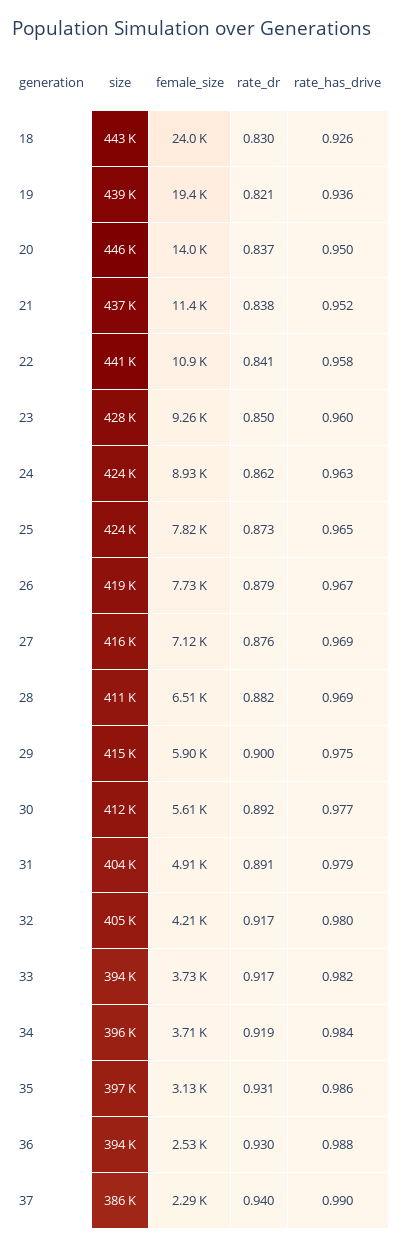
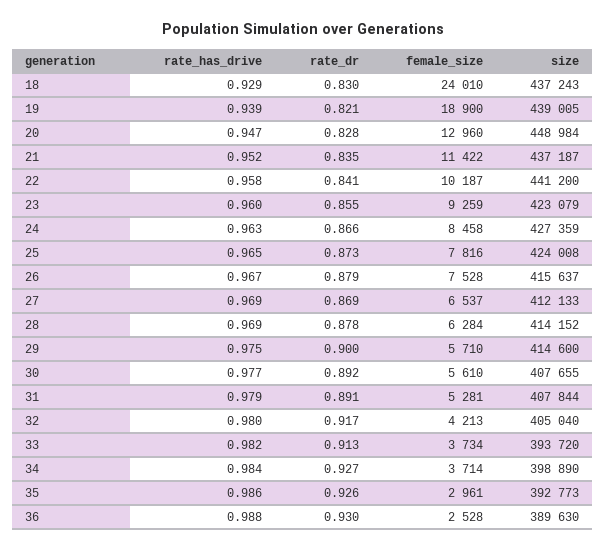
size, 18: 443000 -> 437243
rate_has_drive, 18: 0.926 -> 0.929
female_size, 19: 19400 -> 18900
rate_has_drive, 19: 0.936 -> 0.939
size, 20: 446000 -> 448984
female_size, 20: 14000 -> 12960
rate_dr, 20: 0.837 -> 0.828
rate_has_drive, 20: 0.95 -> 0.947
rate_dr, 21: 0.838 -> 0.835
female_size, 22: 10900 -> 10187
size, 23: 428000 -> 423079
rate_dr, 23: 0.85 -> 0.855
size, 24: 424000 -> 427359
female_size, 24: 8930 -> 8458
rate_dr, 24: 0.862 -> 0.866
size, 26: 419000 -> 415637
female_size, 26: 7730 -> 7528
size, 27: 416000 -> 412133
female_size, 27: 7120 -> 6537
rate_dr, 27: 0.876 -> 0.869
size, 28: 411000 -> 414152
female_size, 28: 6510 -> 6284
rate_dr, 28: 0.882 -> 0.878
female_size, 29: 5900 -> 5710
size, 30: 412000 -> 407655
size, 31: 404000 -> 407844
female_size, 31: 4910 -> 5281
rate_dr, 33: 0.917 -> 0.913
size, 34: 396000 -> 398890
rate_dr, 34: 0.919 -> 0.927
size, 35: 397000 -> 392773
female_size, 35: 3130 -> 2961
rate_dr, 35: 0.931 -> 0.926
size, 36: 394000 -> 389630
size, 37: 386000 -> none
female_size, 37: 2290 -> none
rate_dr, 37: 0.94 -> none
rate_has_drive, 37: 0.99 -> none

